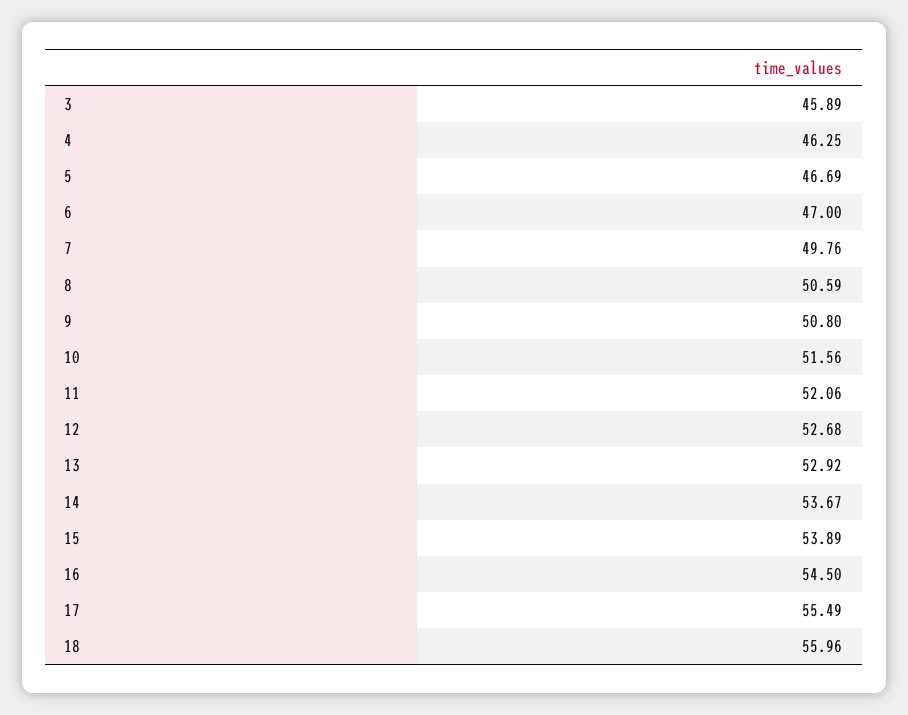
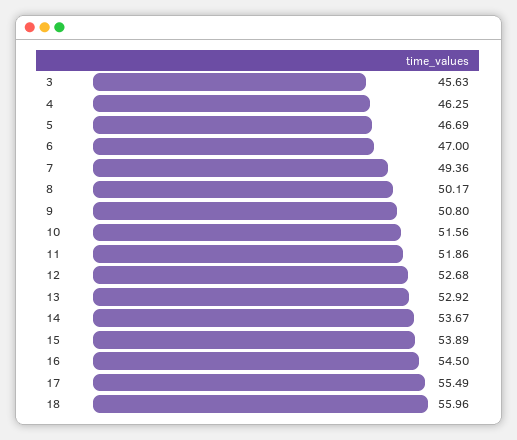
3: 45.89 -> 45.63
7: 49.76 -> 49.36
8: 50.59 -> 50.17
11: 52.06 -> 51.86

